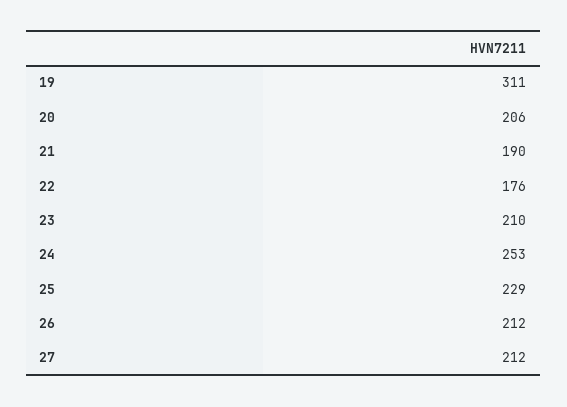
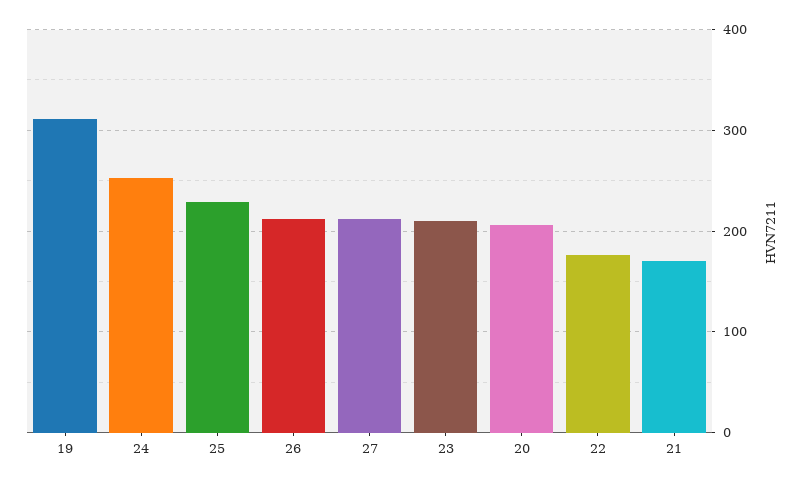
21: 190 -> 170

